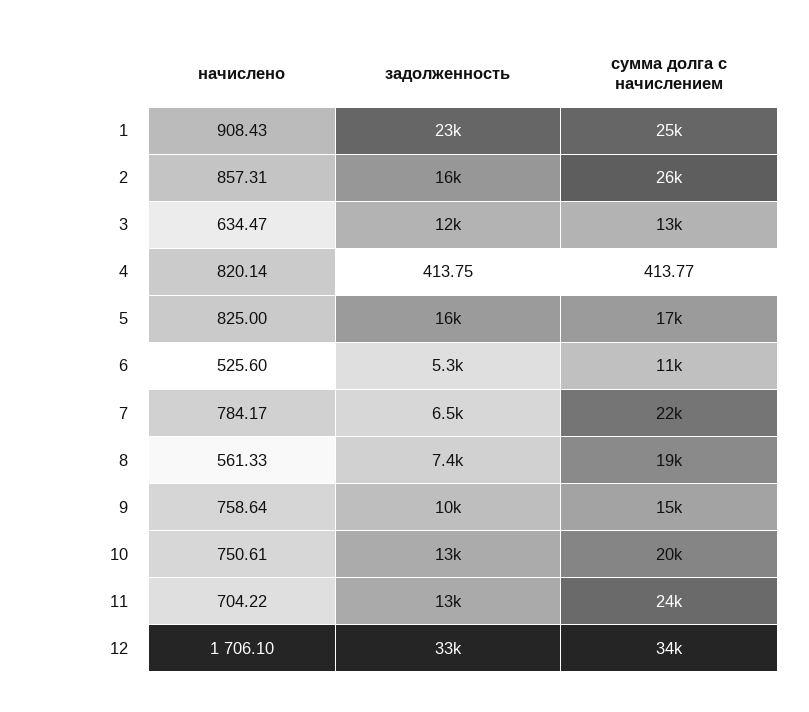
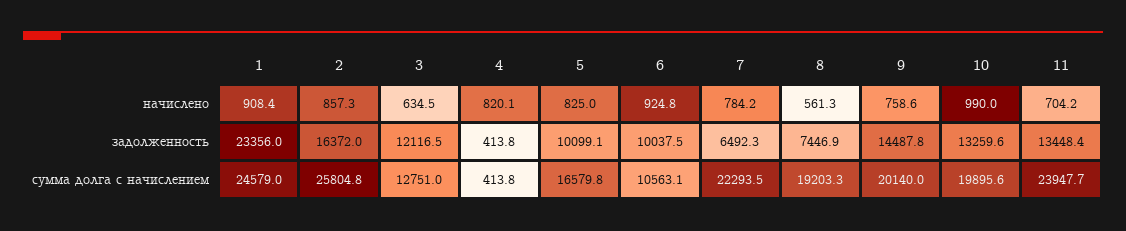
задолженность, 5: 16000 -> 10099.1
начислено, 6: 525.6 -> 924.8
задолженность, 6: 5300 -> 10037.5
задолженность, 9: 10000 -> 14487.8
сумма долга с начислением, 9: 15000 -> 20140
начислено, 10: 750.61 -> 990
начислено, 12: 1706.1 -> none
задолженность, 12: 33000 -> none
сумма долга с начислением, 12: 34000 -> none

